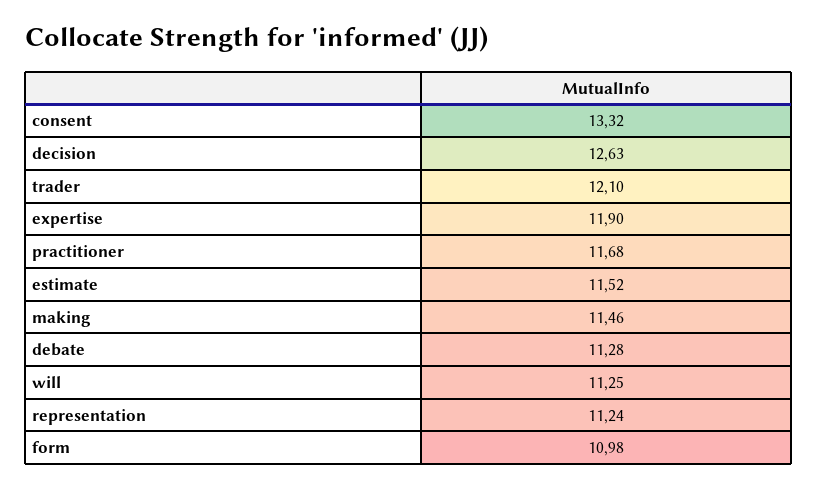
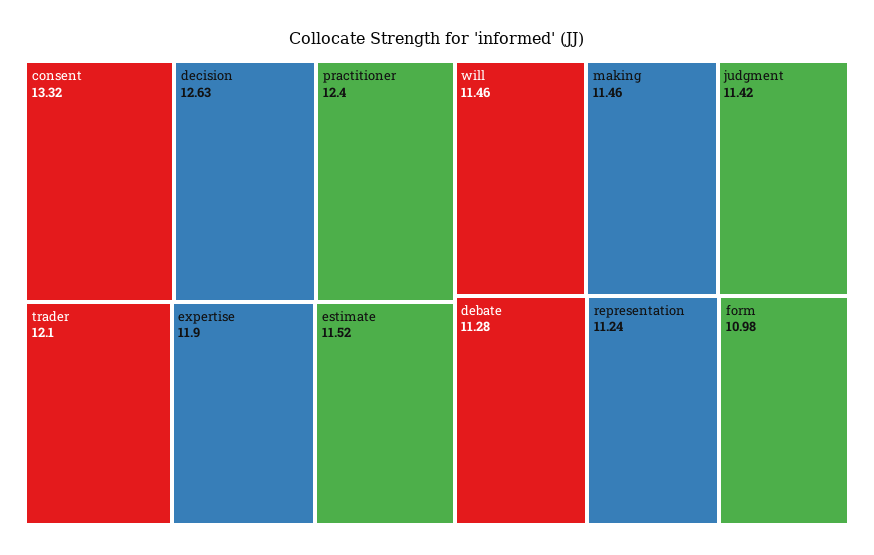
practitioner: 11.68 -> 12.4
will: 11.25 -> 11.46
judgment: none -> 11.42

